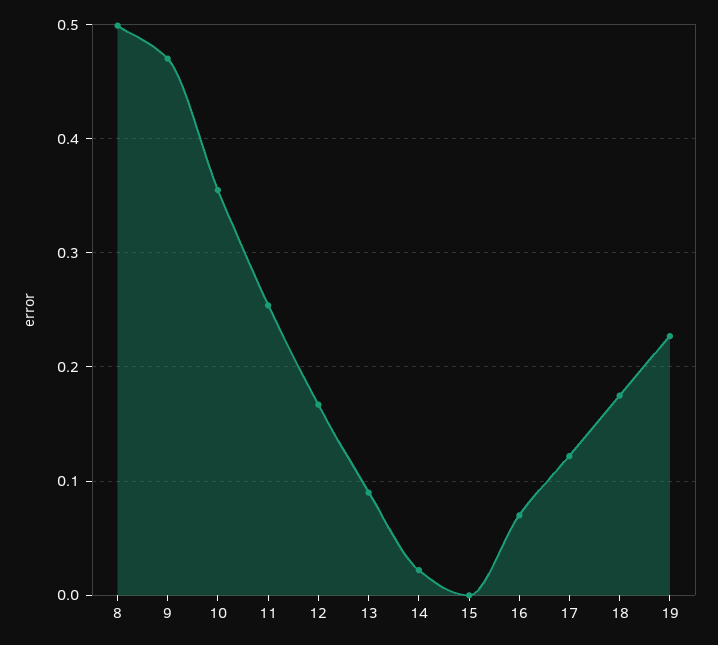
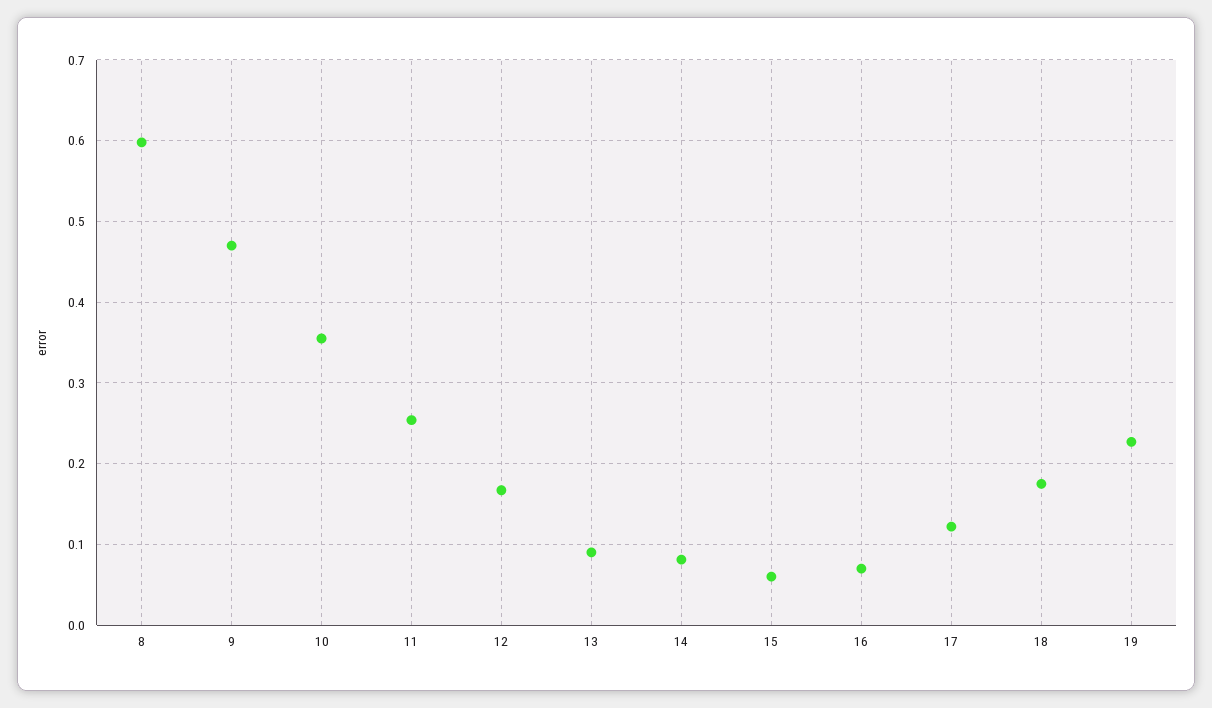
8: 0.5 -> 0.6
14: 0.02 -> 0.08
15: 0 -> 0.06

